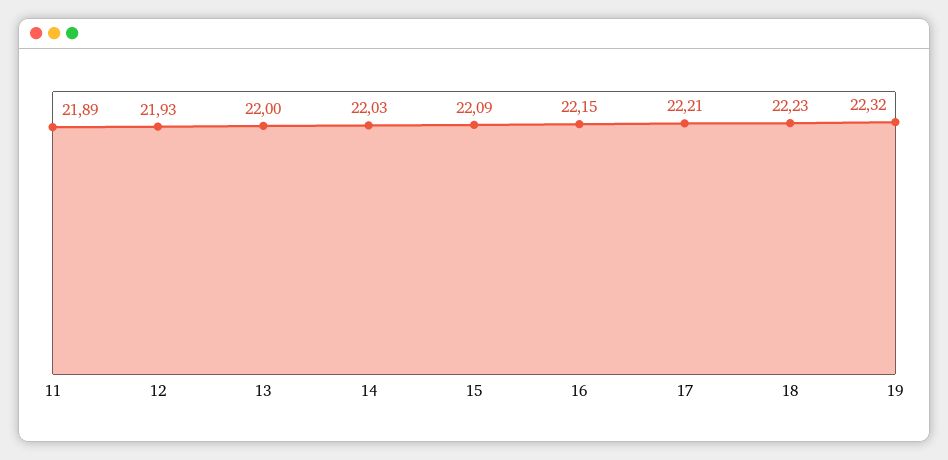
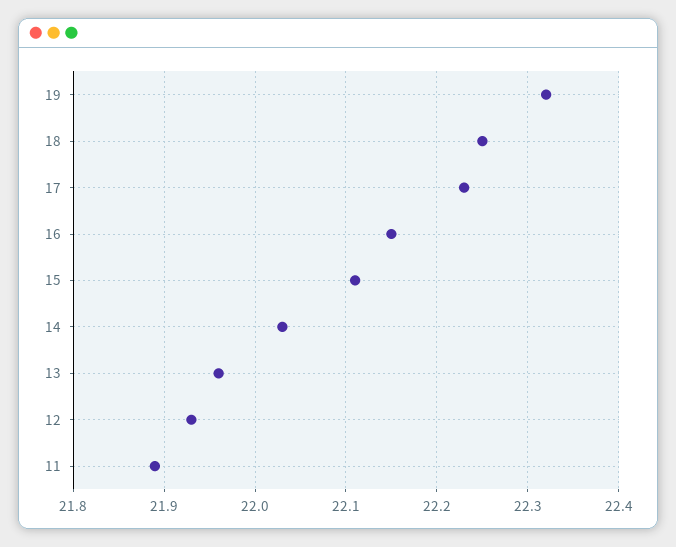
13: 22 -> 21.96
15: 22.09 -> 22.11
17: 22.21 -> 22.23
18: 22.23 -> 22.25

